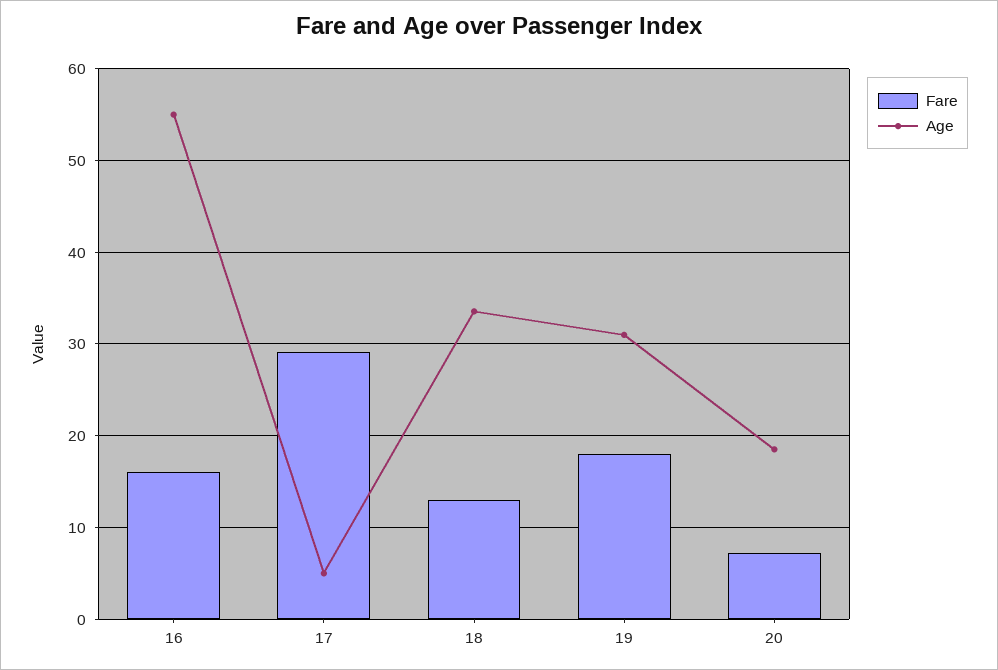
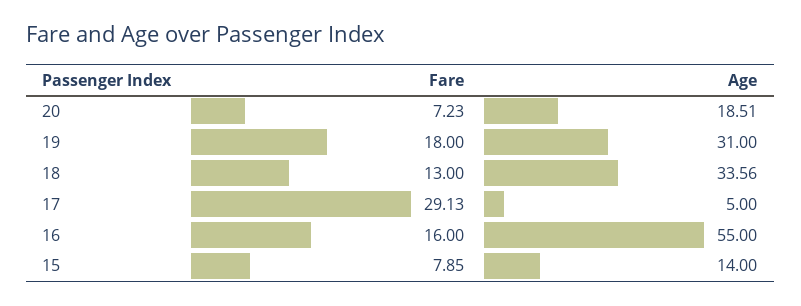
Fare, 15: none -> 7.85
Age, 15: none -> 14

